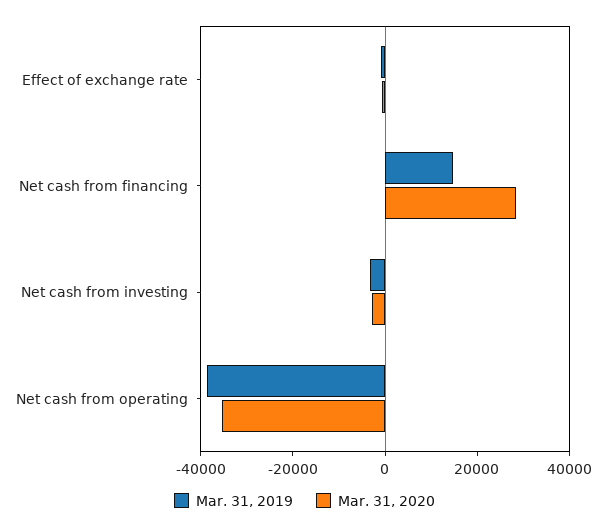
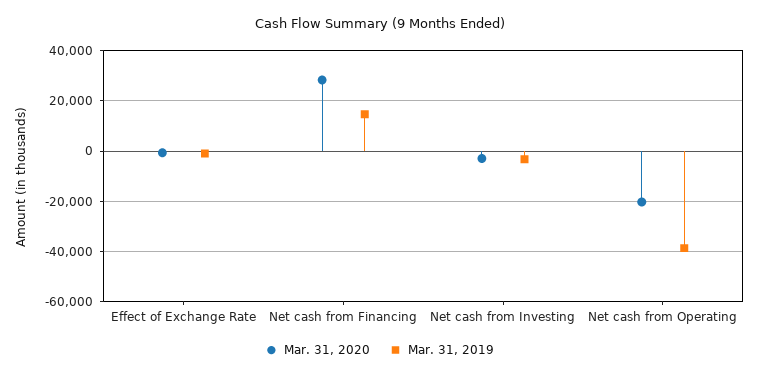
Mar. 31, 2020, Net cash from operating: -35000 -> -20000

